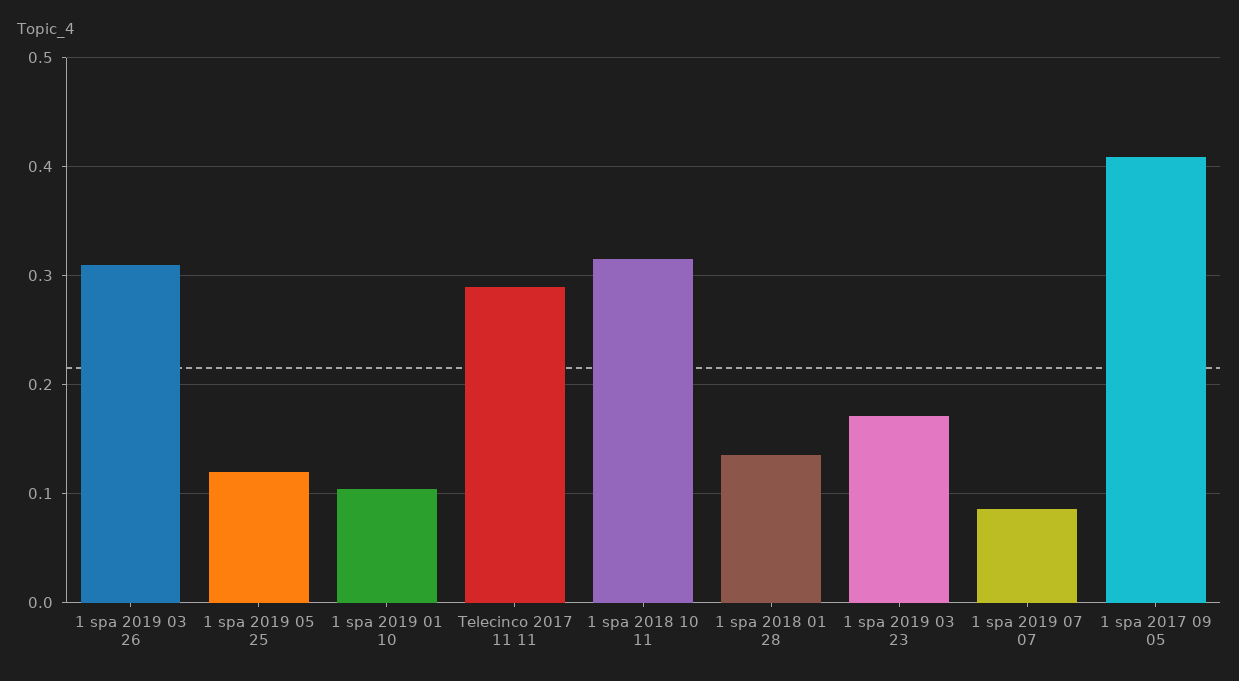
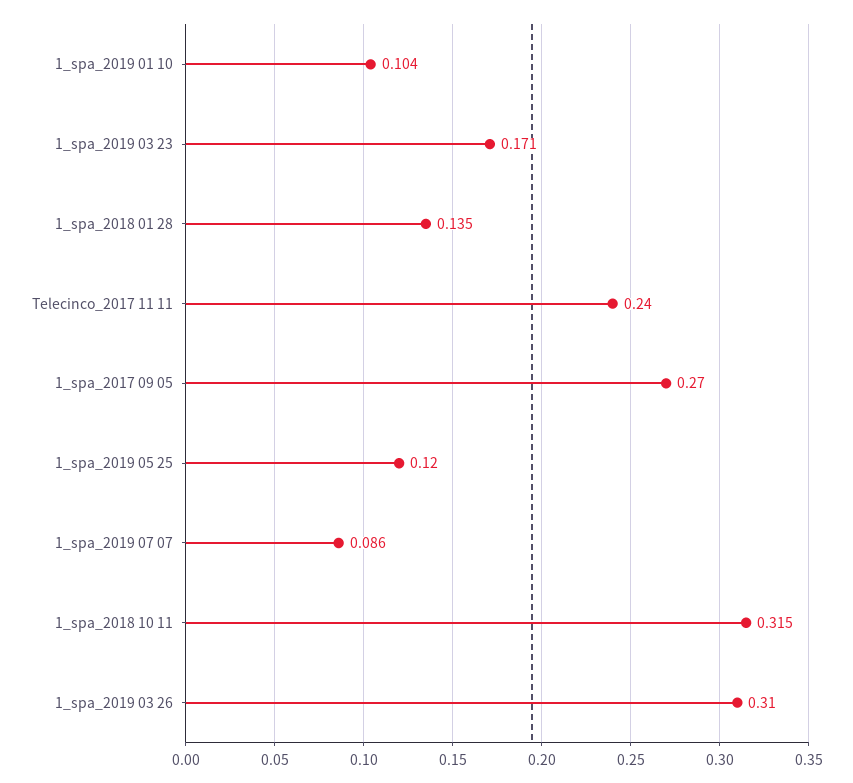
Telecinco 2017 11 11: 0.29 -> 0.24
1 spa 2017 09 05: 0.41 -> 0.27

